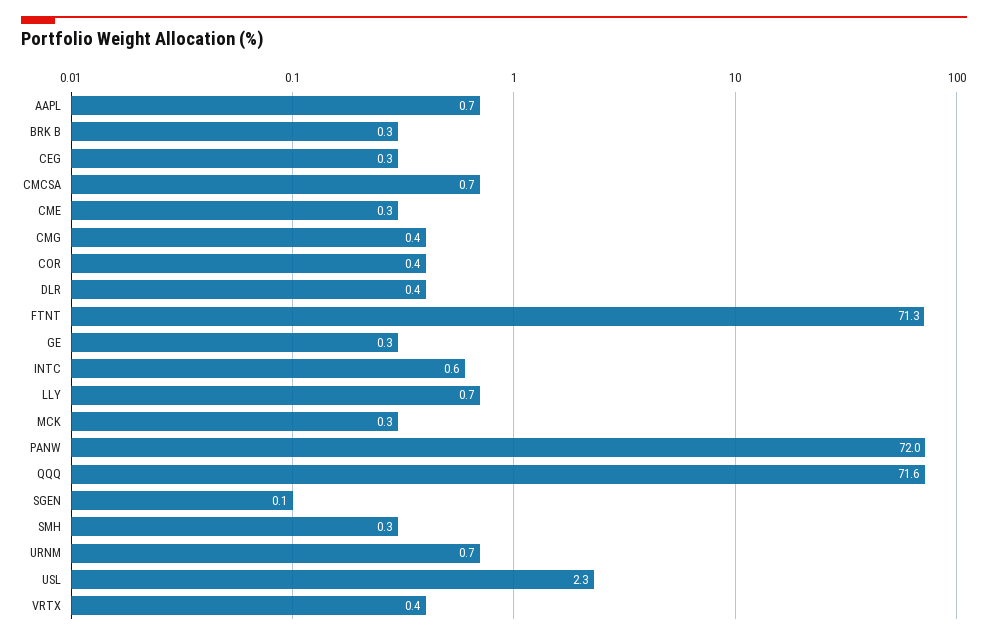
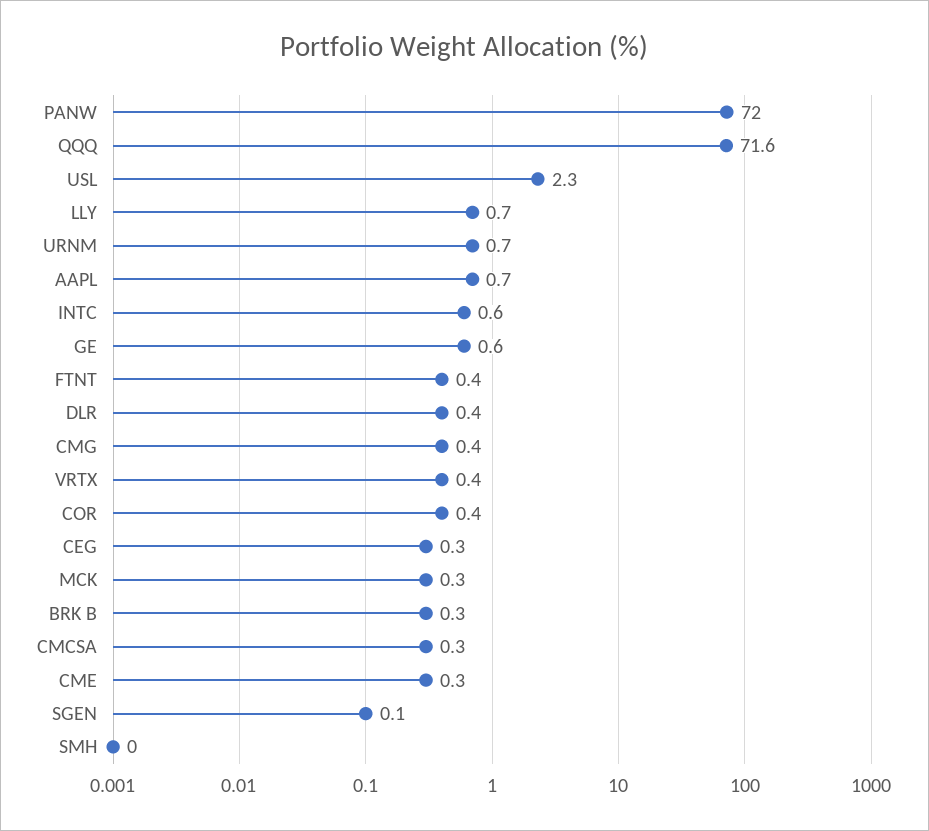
CMCSA: 0.7 -> 0.3
FTNT: 71.3 -> 0.4
GE: 0.3 -> 0.6
SMH: 0.3 -> 0

